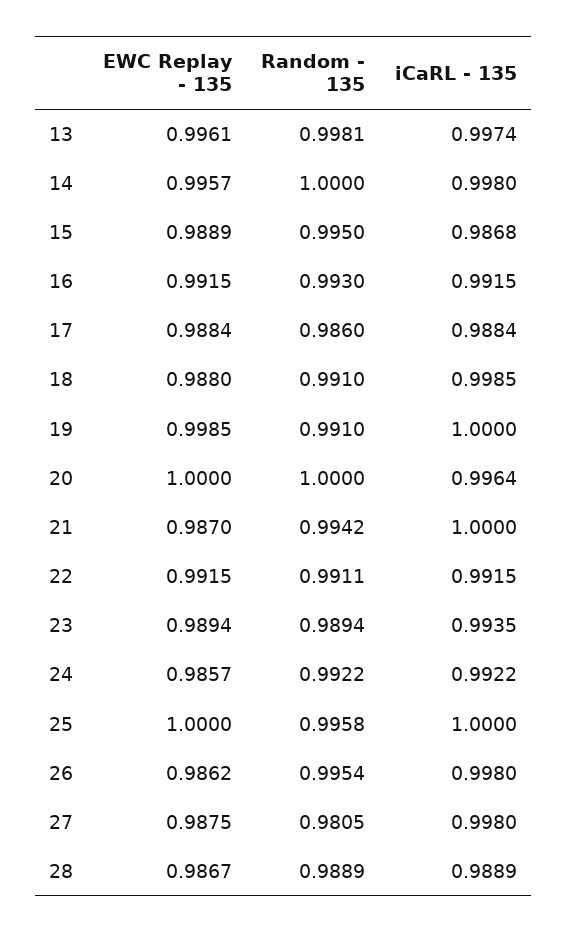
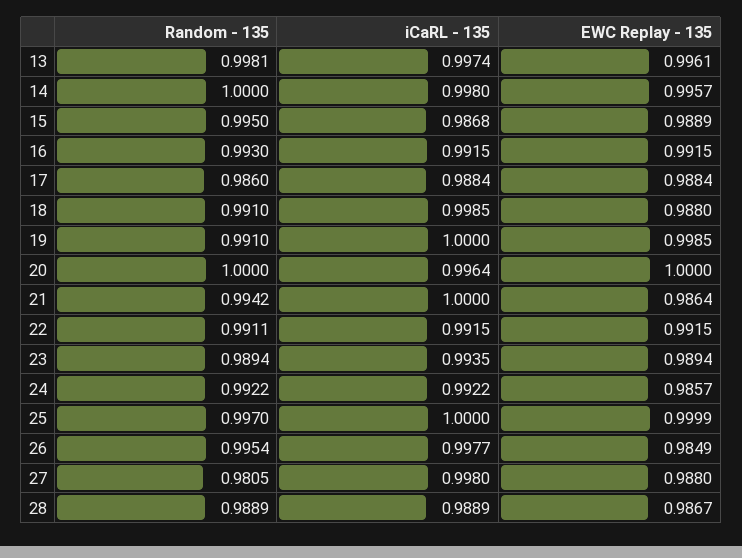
EWC Replay - 135, 21: 0.987 -> 0.9864
EWC Replay - 135, 25: 1 -> 0.9999
Random - 135, 25: 0.9958 -> 0.997
EWC Replay - 135, 26: 0.9862 -> 0.9849
iCaRL - 135, 26: 0.998 -> 0.9977
EWC Replay - 135, 27: 0.9875 -> 0.988

